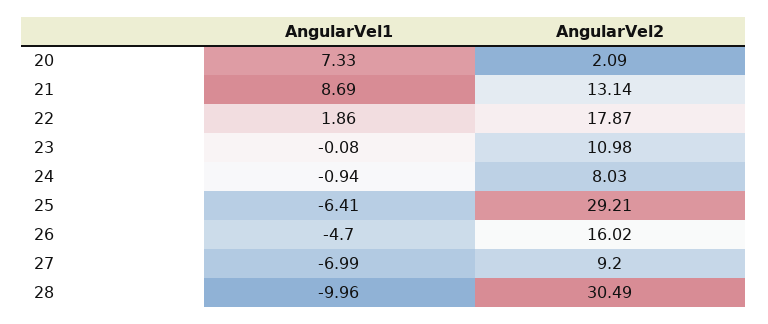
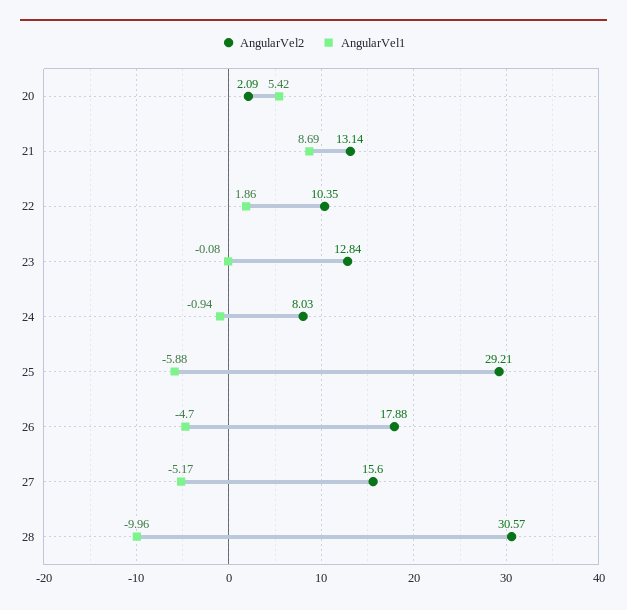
AngularVel1, 20: 7.33 -> 5.42
AngularVel2, 22: 17.87 -> 10.35
AngularVel2, 23: 10.98 -> 12.84
AngularVel1, 25: -6.41 -> -5.88
AngularVel2, 26: 16.02 -> 17.88
AngularVel1, 27: -6.99 -> -5.17
AngularVel2, 27: 9.2 -> 15.6
AngularVel2, 28: 30.49 -> 30.57

